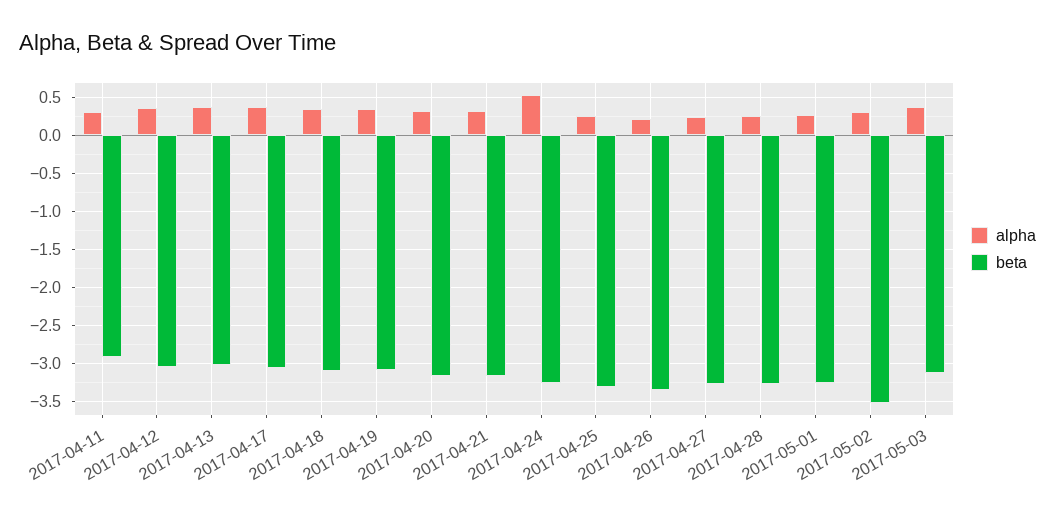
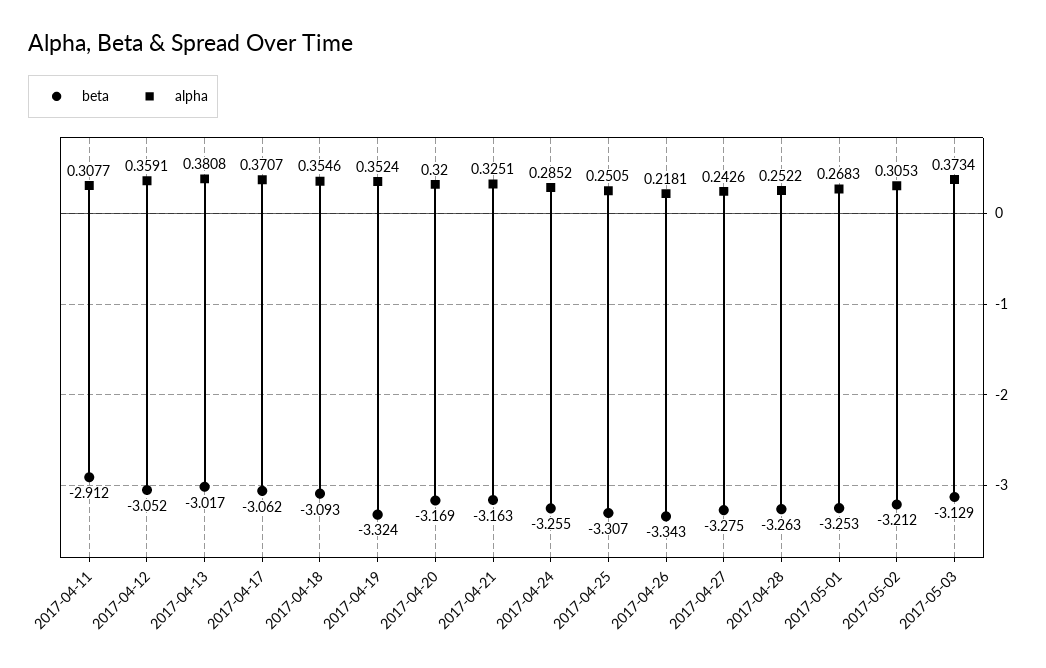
beta, 2017-04-19: -3.1 -> -3.324
alpha, 2017-04-24: 0.5 -> 0.2852
beta, 2017-05-02: -3.5 -> -3.212

